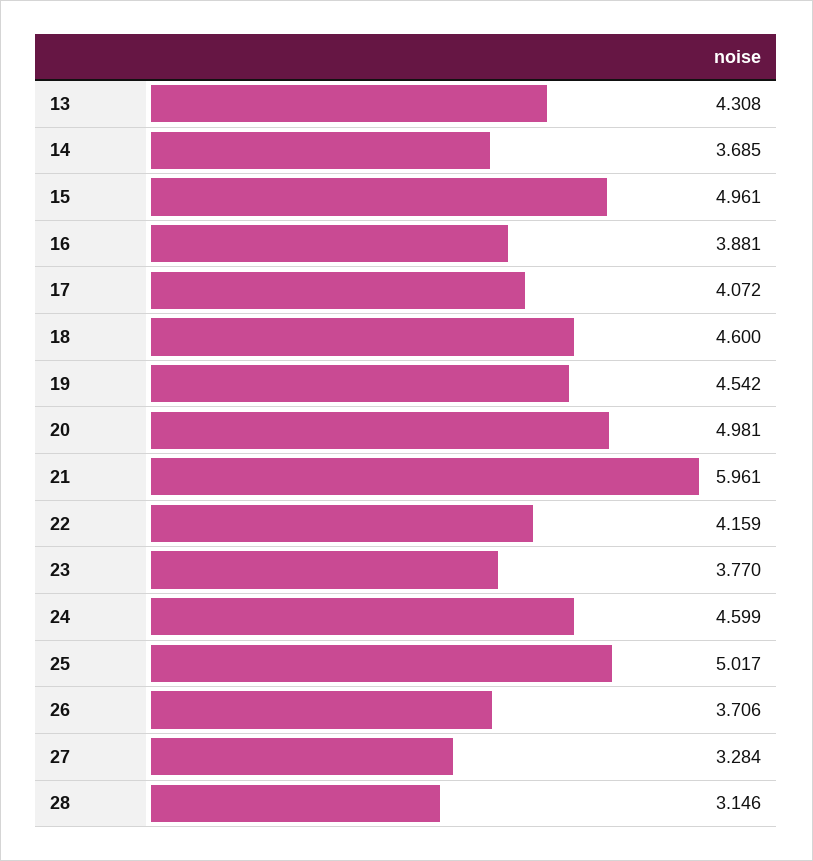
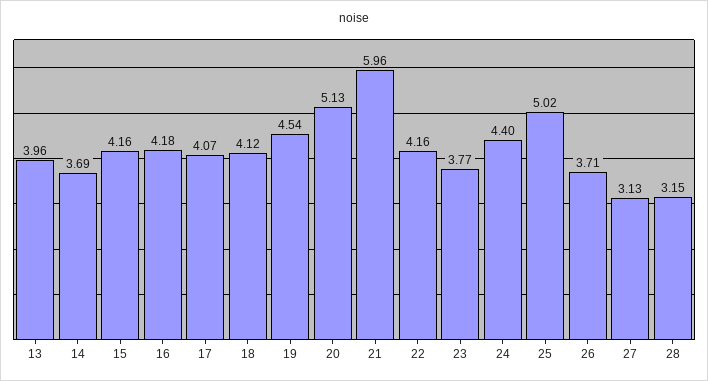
13: 4.308 -> 3.96
15: 4.961 -> 4.16
16: 3.881 -> 4.18
18: 4.6 -> 4.12
20: 4.981 -> 5.13
24: 4.599 -> 4.4
27: 3.284 -> 3.13

